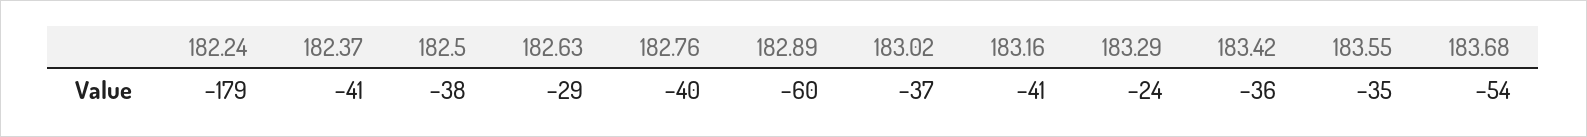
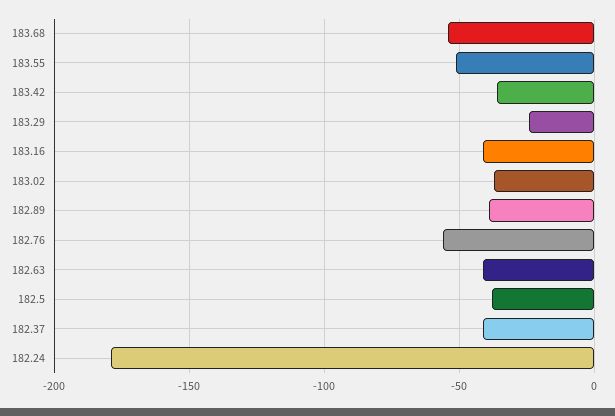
182.63: -29 -> -40
182.76: -40 -> -55
182.89: -60 -> -40
183.55: -35 -> -50

